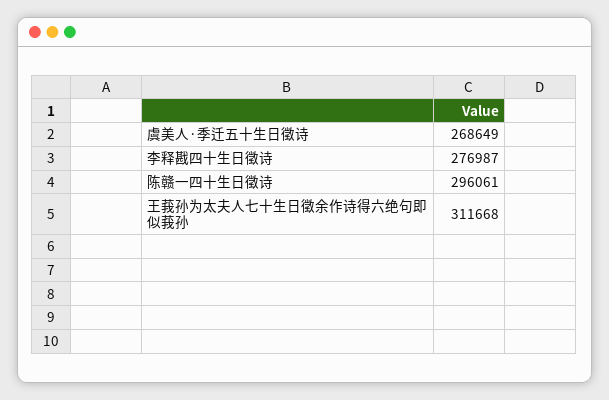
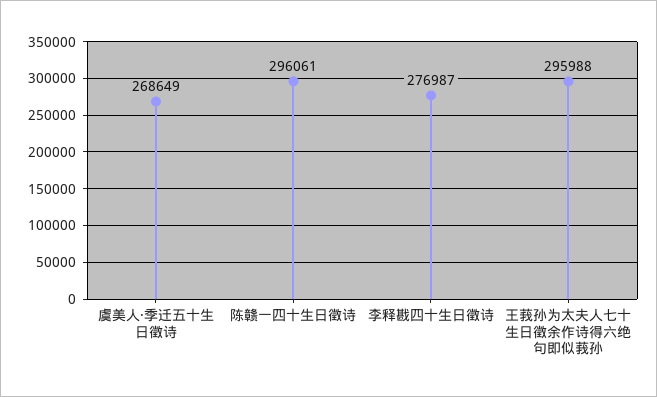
王莪孙为太夫人七十生日徵余作诗得六绝句即似莪孙: 311668 -> 295988

